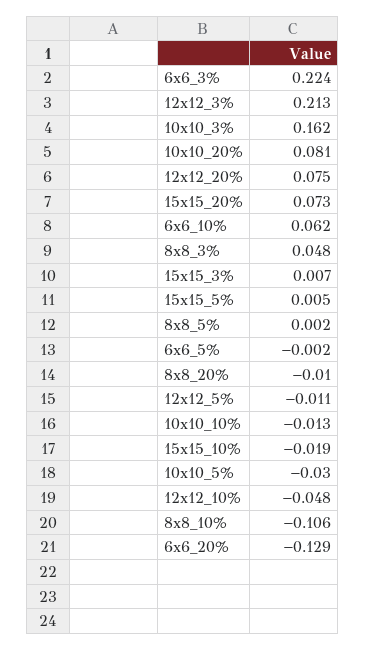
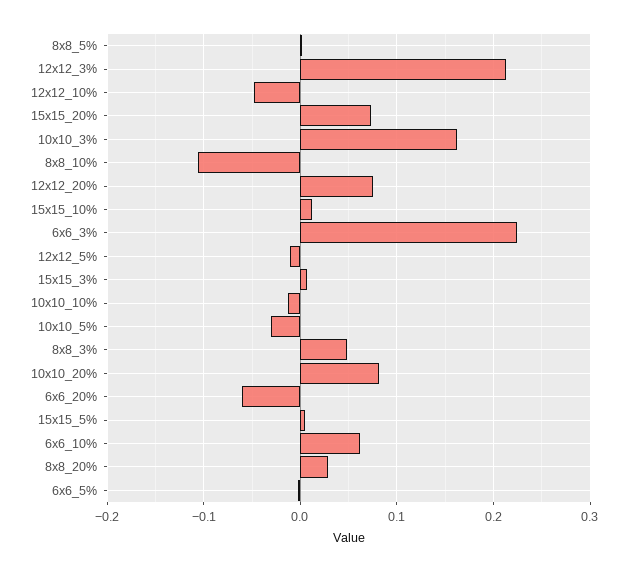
8x8_20%: -0.01 -> 0.03
15x15_10%: -0.019 -> 0.01
6x6_20%: -0.129 -> -0.06

